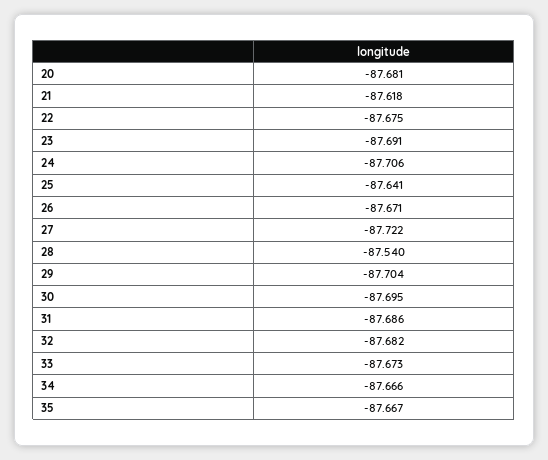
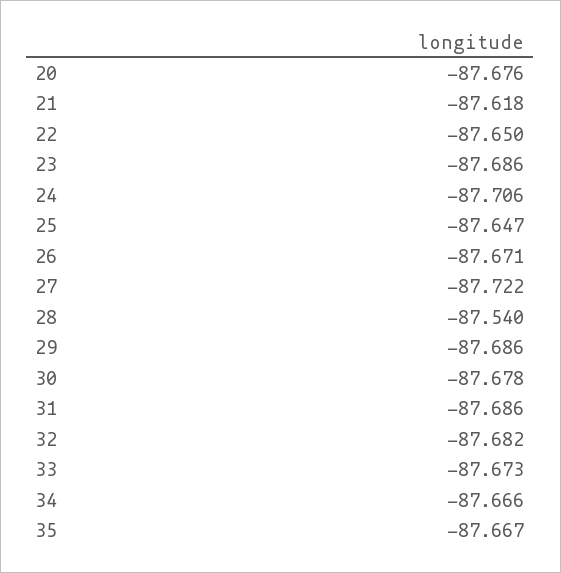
20: -87.681 -> -87.676
22: -87.675 -> -87.65
23: -87.691 -> -87.686
25: -87.641 -> -87.647
29: -87.704 -> -87.686
30: -87.695 -> -87.678

